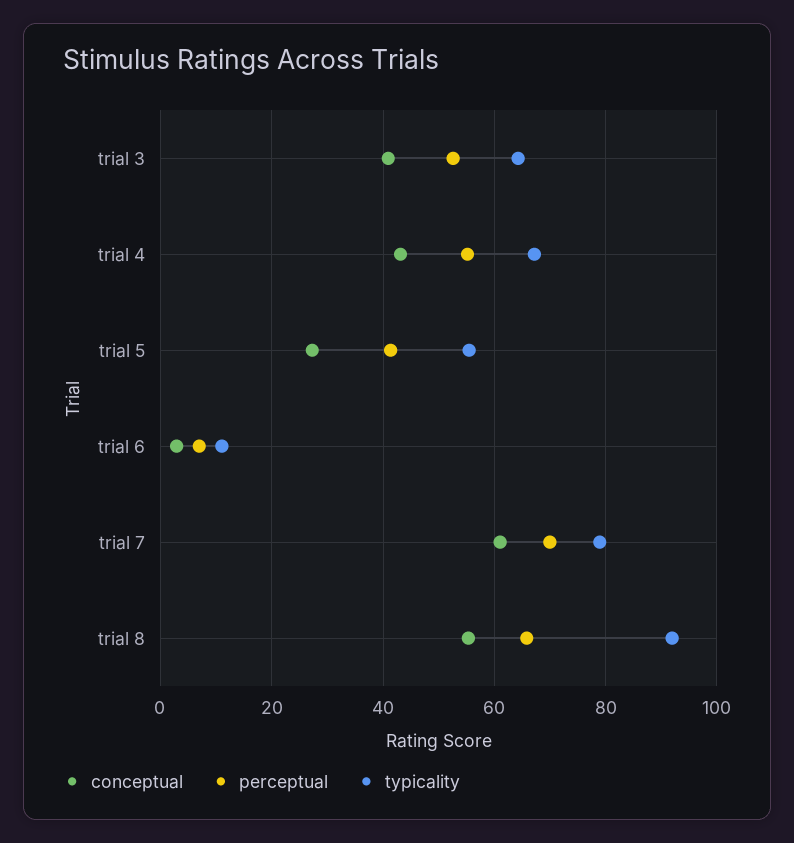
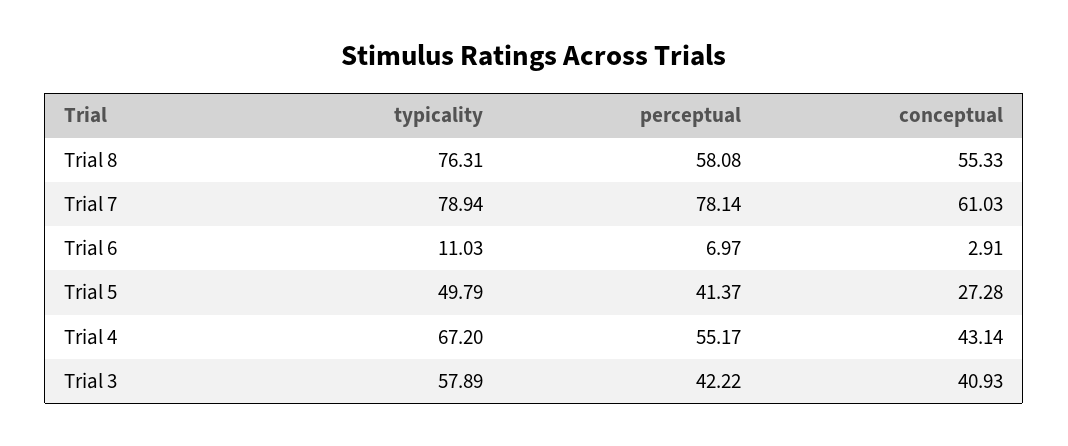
perceptual, trial 3: 52 -> 42.22
typicality, trial 3: 64 -> 57.89
typicality, trial 5: 56 -> 49.79
perceptual, trial 7: 70 -> 78.14
perceptual, trial 8: 66 -> 58.08
typicality, trial 8: 92 -> 76.31

